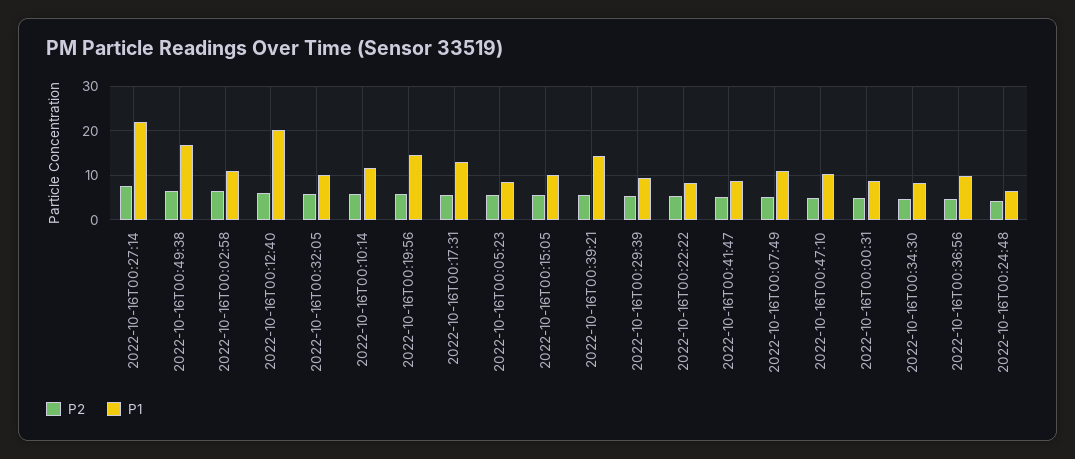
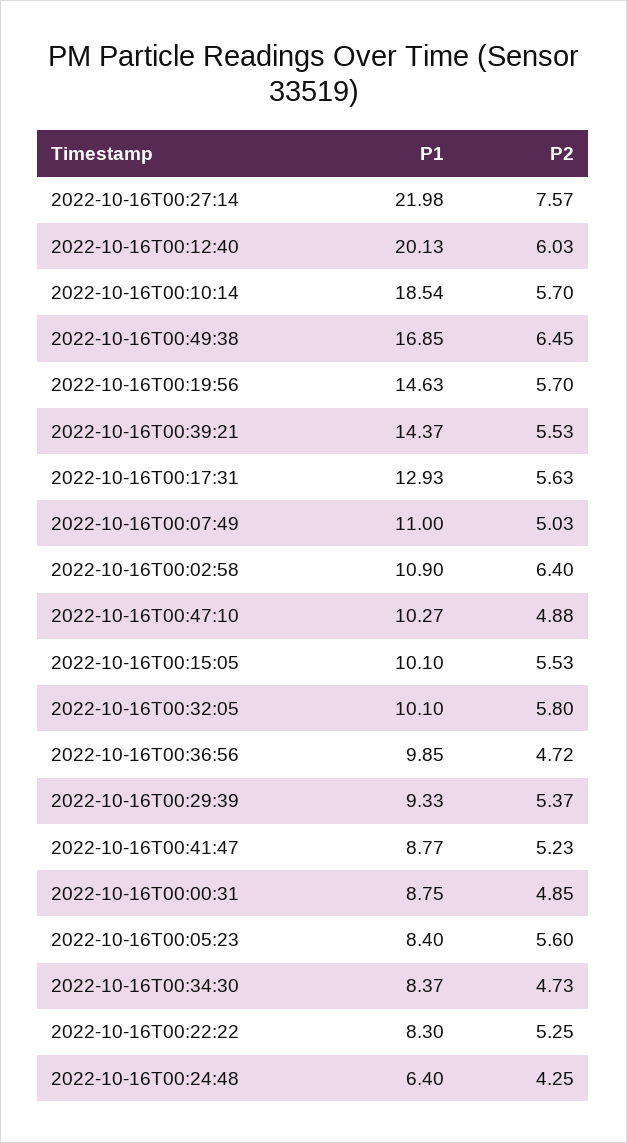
P1, 2022-10-16T00:10:14: 12 -> 18.54

